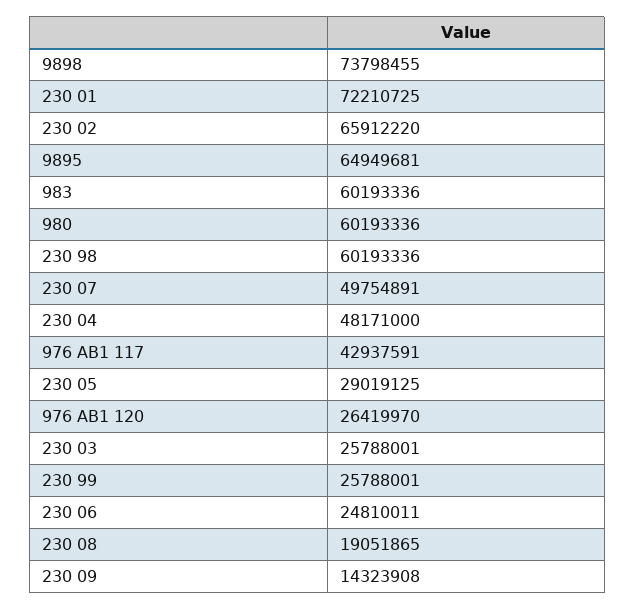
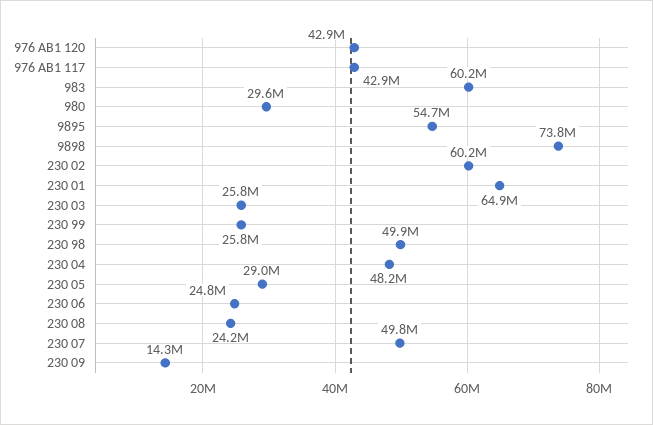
230 01: 72210725 -> 64900000
230 02: 65912220 -> 60200000
9895: 64949681 -> 54700000
980: 60193336 -> 29600000
230 98: 60193336 -> 49900000
976 AB1 120: 26419970 -> 42900000
230 08: 19051865 -> 24200000

